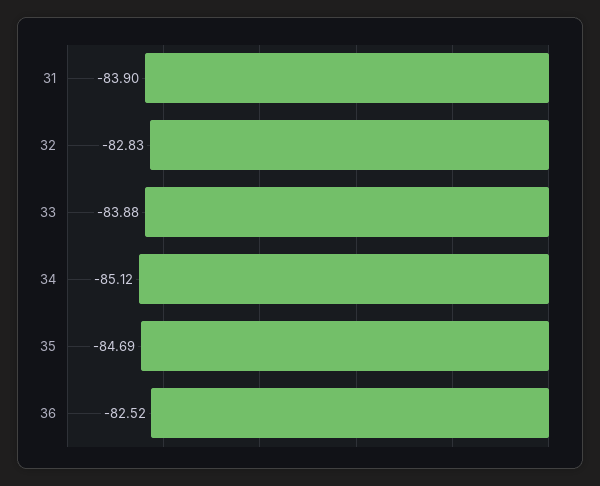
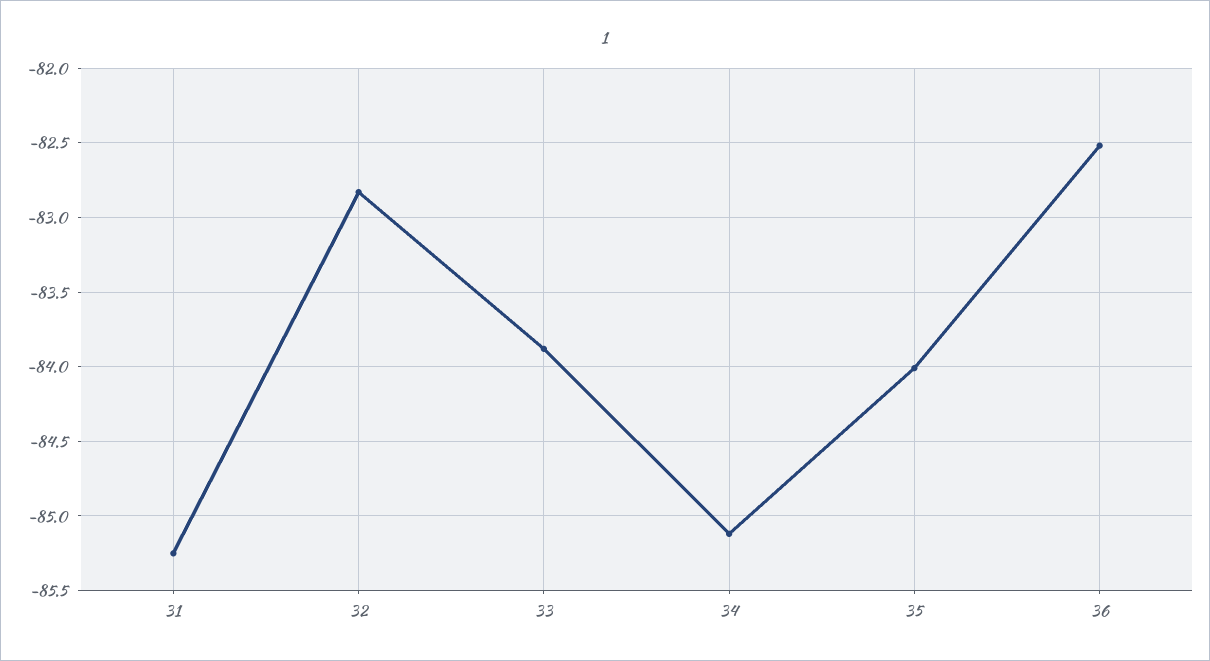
31: -83.9 -> -85.25
35: -84.69 -> -84

